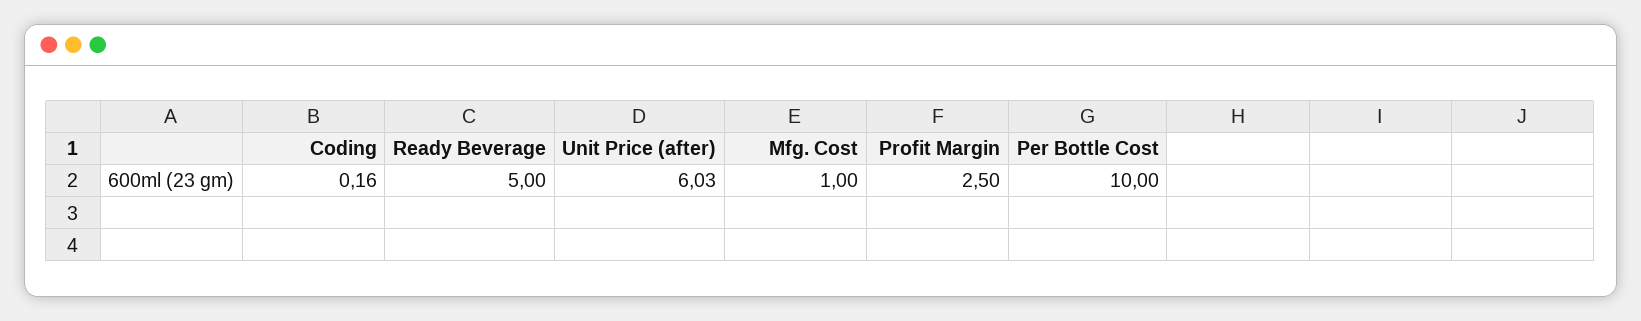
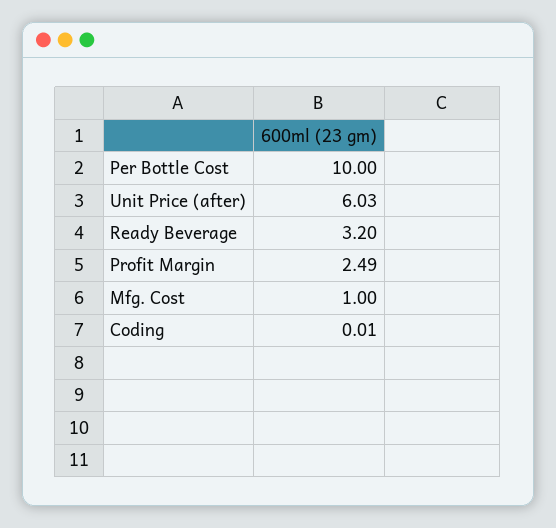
Coding: 0.16 -> 0.01
Ready Beverage: 5 -> 3.2
Profit Margin: 2.5 -> 2.49

